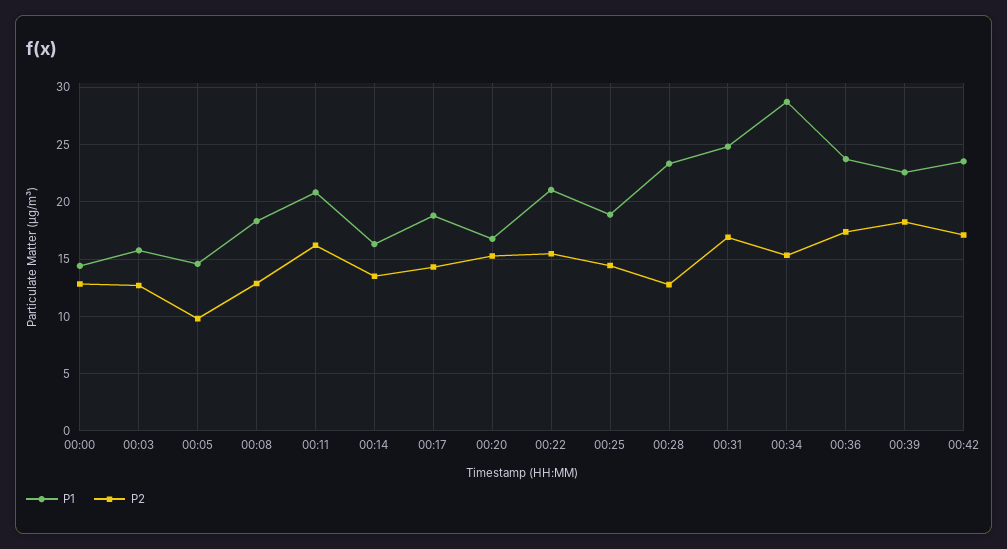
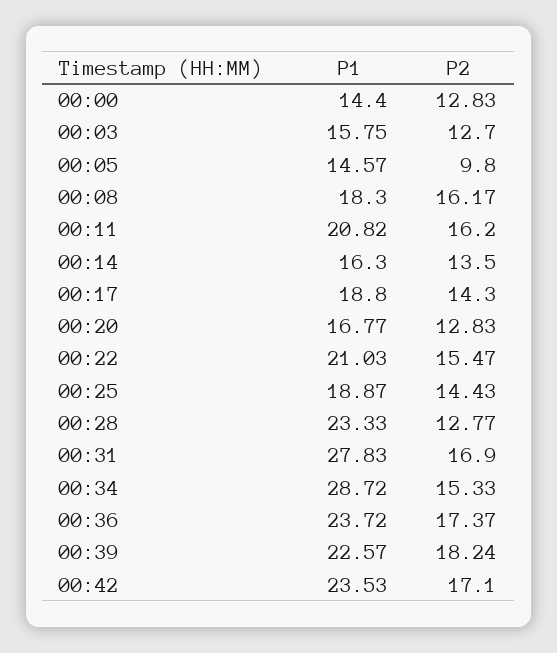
P2, 00:08: 13 -> 16.17
P2, 00:20: 15 -> 12.83
P1, 00:31: 25 -> 27.83

